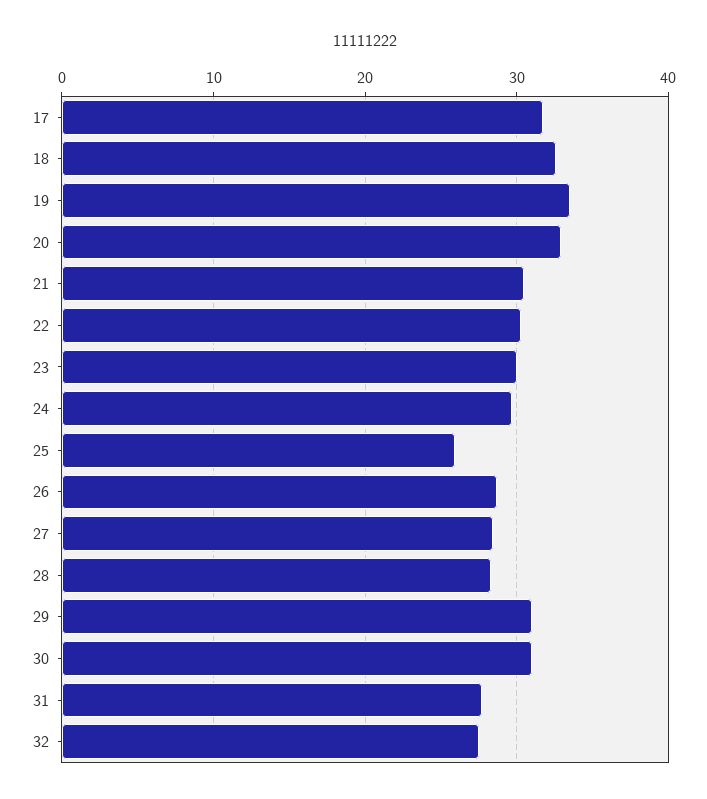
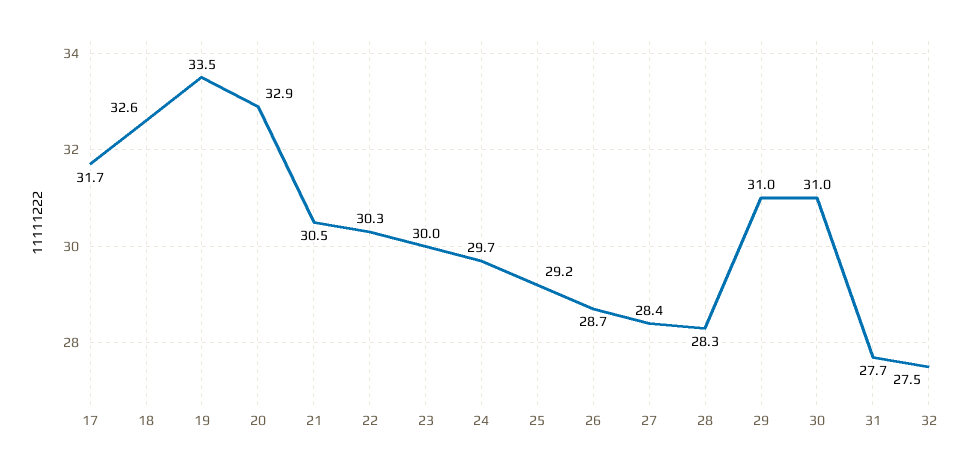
25: 26 -> 29.2

